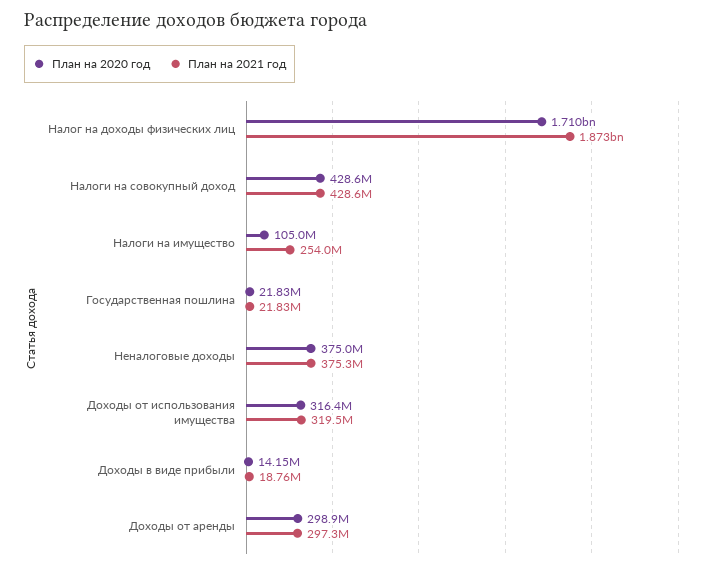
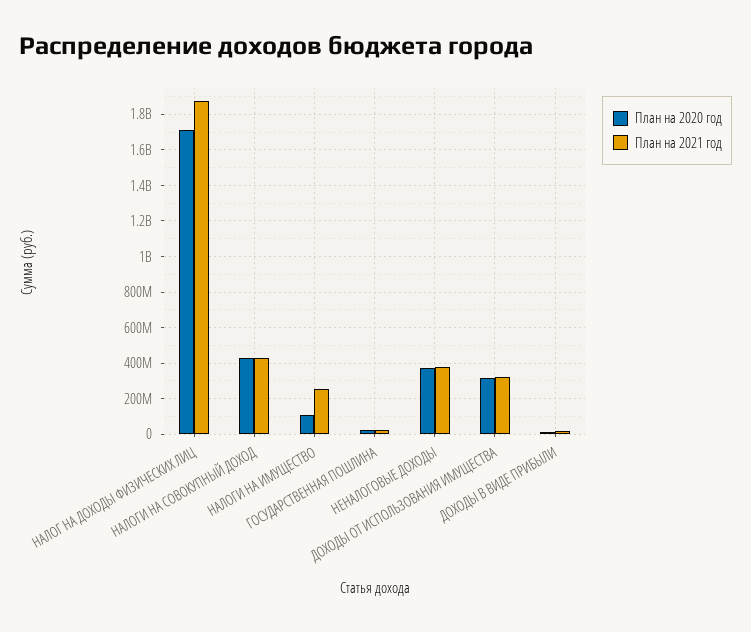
План на 2020 год, Доходы от аренды: 298900000 -> none
План на 2021 год, Доходы от аренды: 297300000 -> none

